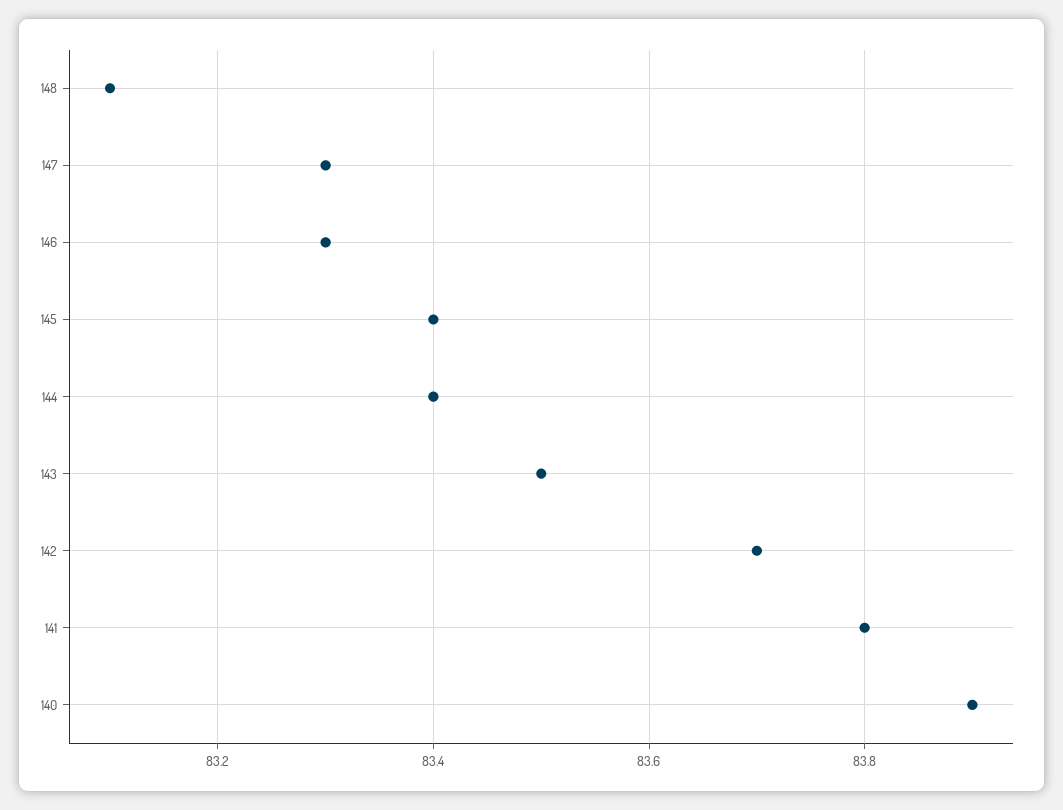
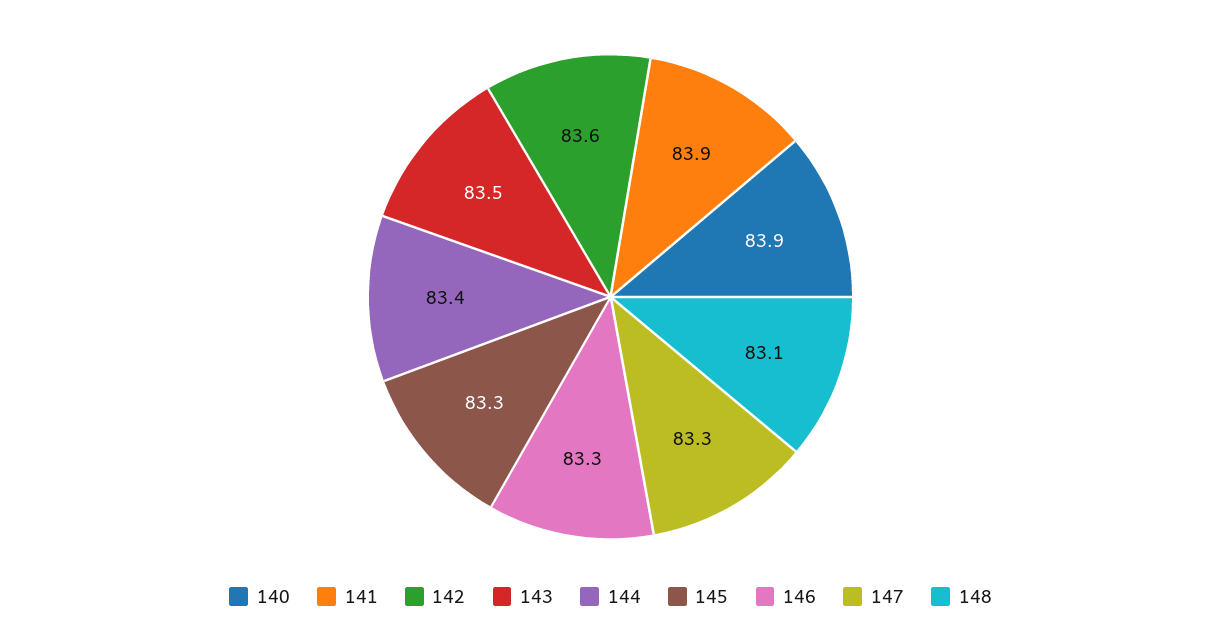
145: 83.4 -> 83.3
142: 83.7 -> 83.6
141: 83.8 -> 83.9

